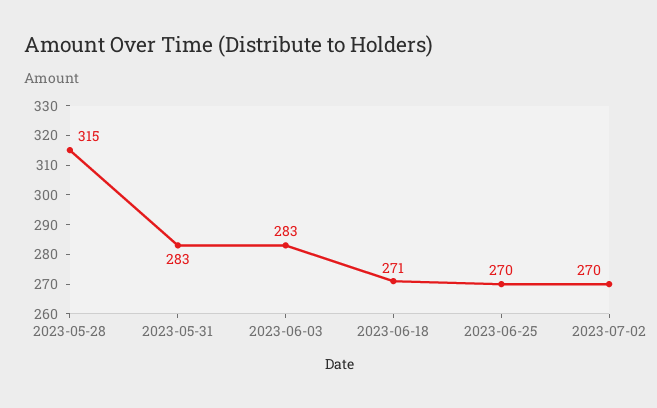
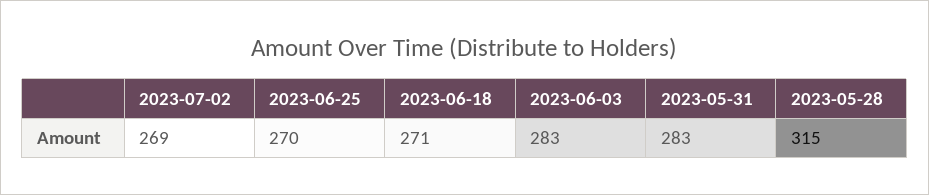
2023-07-02: 270 -> 269

